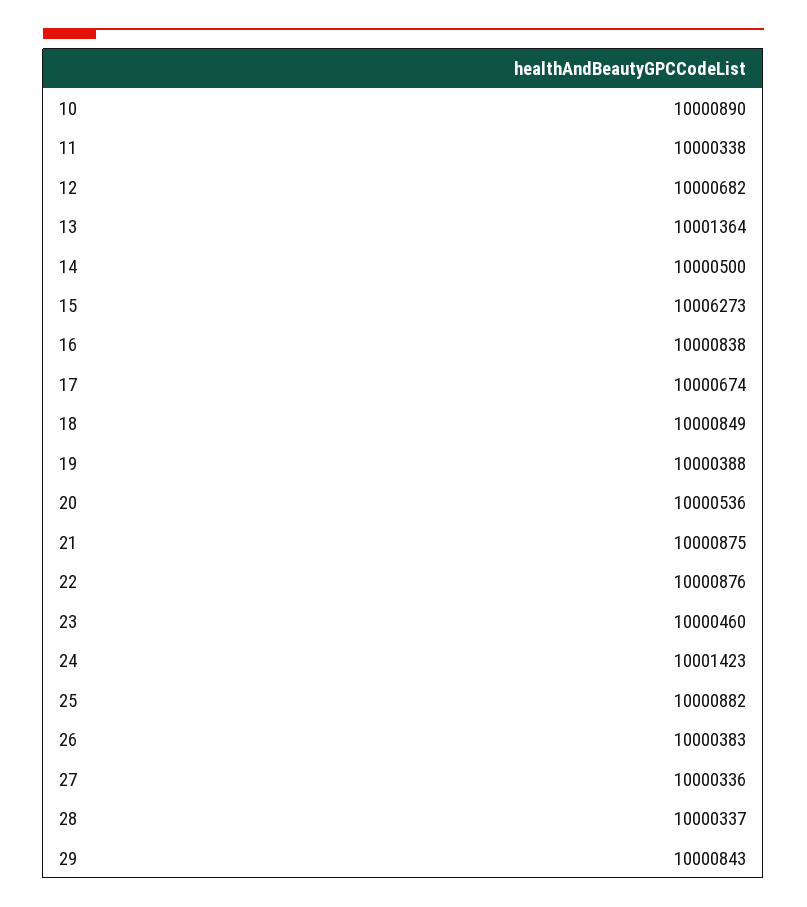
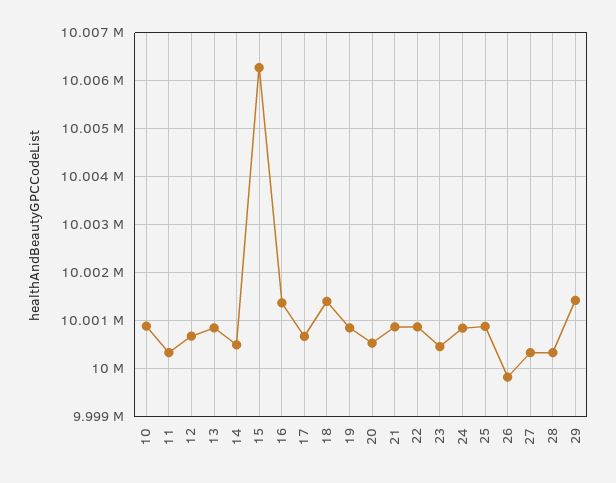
13: 10001364 -> 10000800
16: 10000838 -> 10001400
18: 10000849 -> 10001400
19: 10000388 -> 10000800
24: 10001423 -> 10000800
26: 10000383 -> 9999800
29: 10000843 -> 10001400

